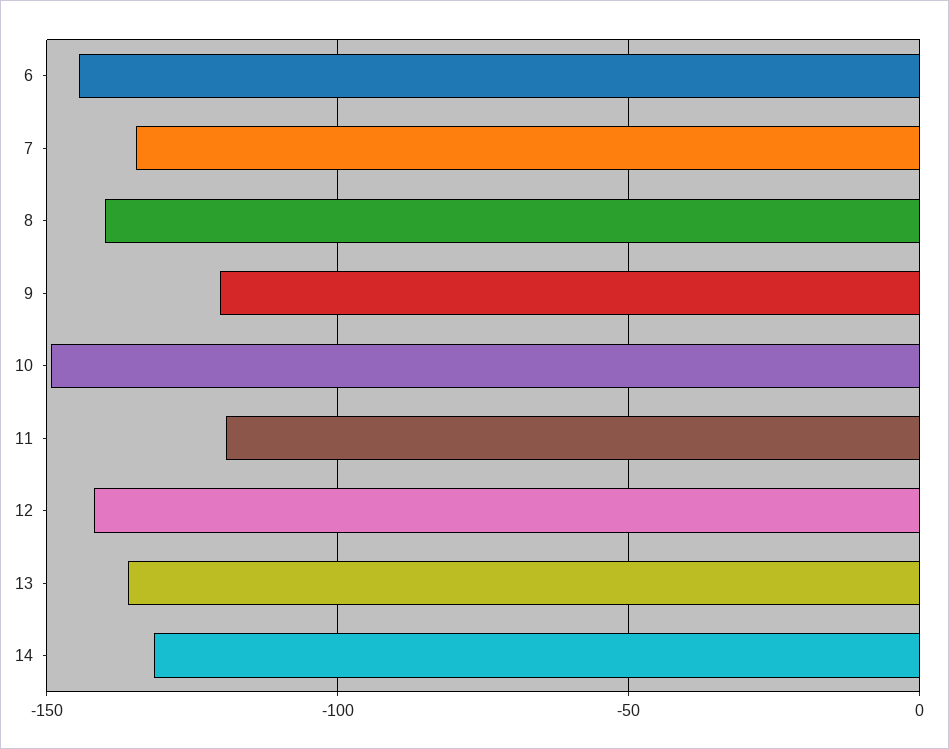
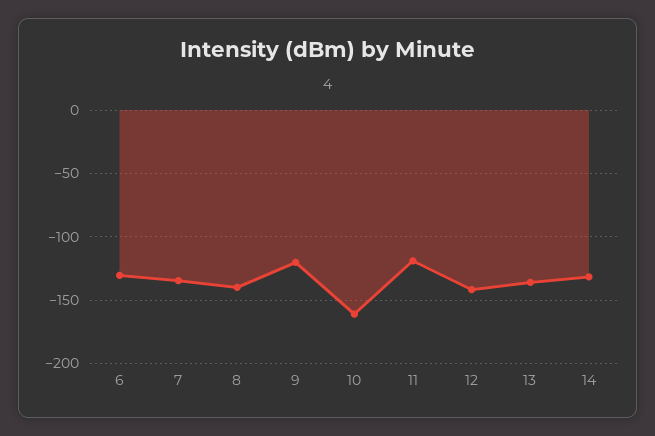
6: -145 -> -130
10: -150 -> -160

